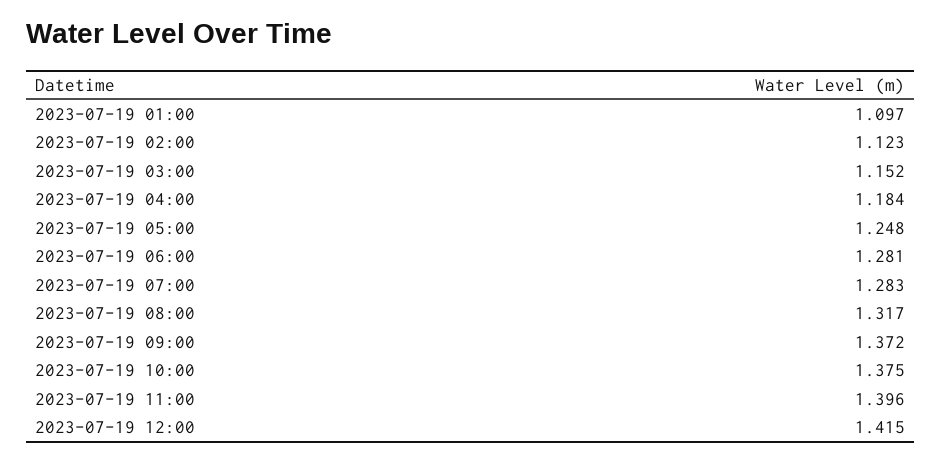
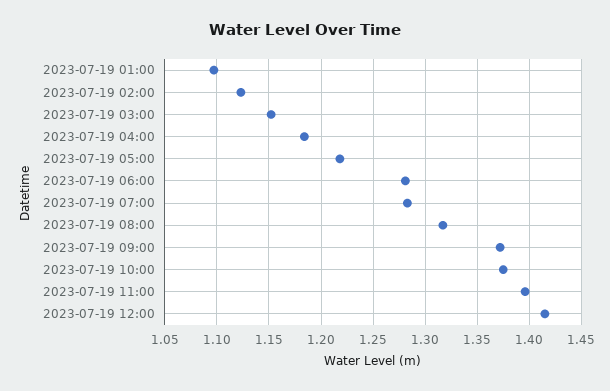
2023-07-19 05:00: 1.248 -> 1.22

